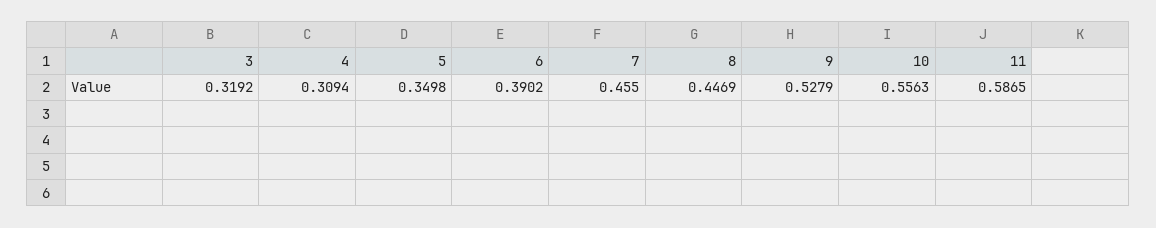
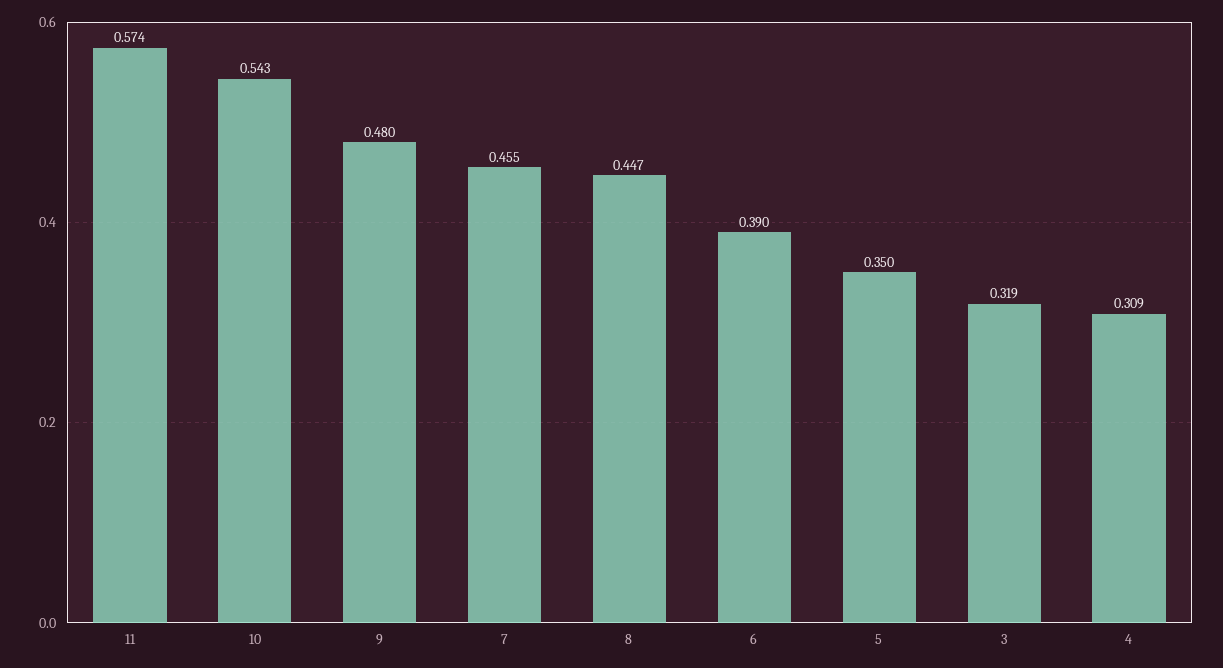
9: 0.5279 -> 0.48
10: 0.5563 -> 0.543
11: 0.5865 -> 0.574

